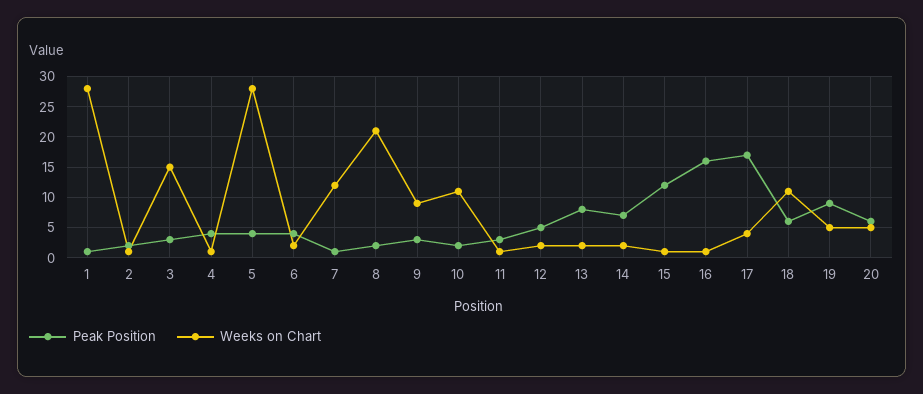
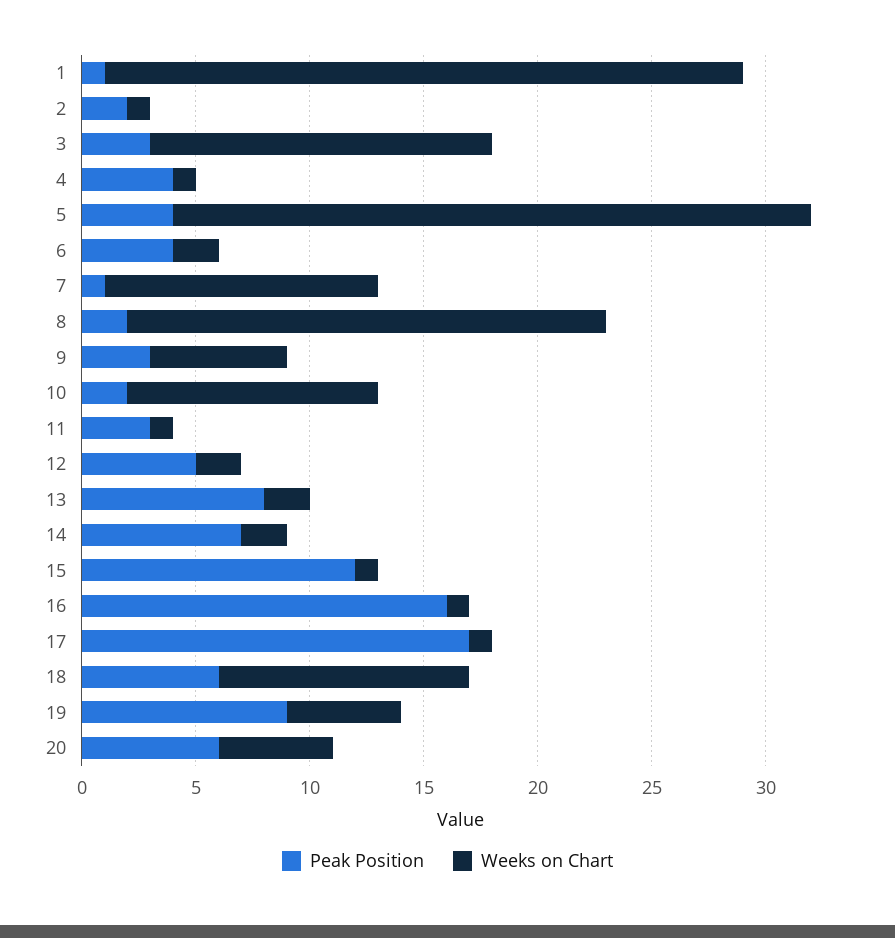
Weeks on Chart, 9: 9 -> 6
Weeks on Chart, 17: 4 -> 1

